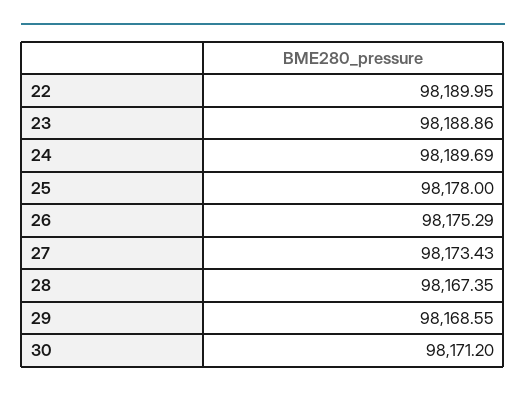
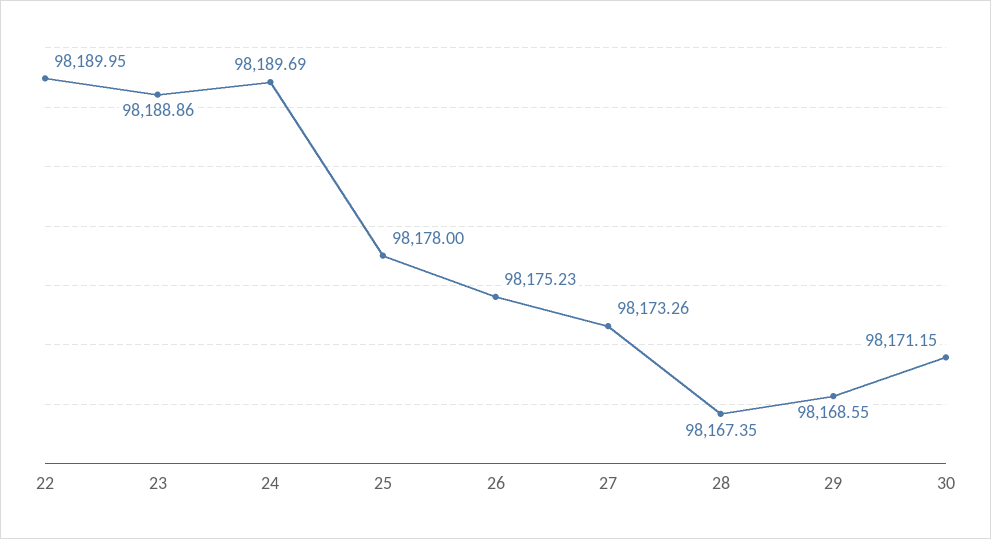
26: 98175.29 -> 98175.23
27: 98173.43 -> 98173.26
30: 98171.2 -> 98171.15

